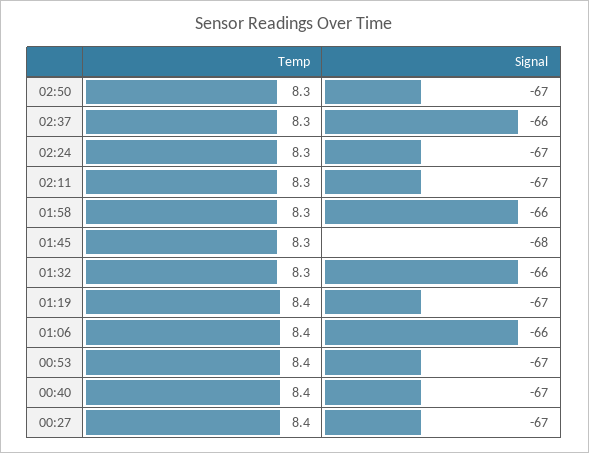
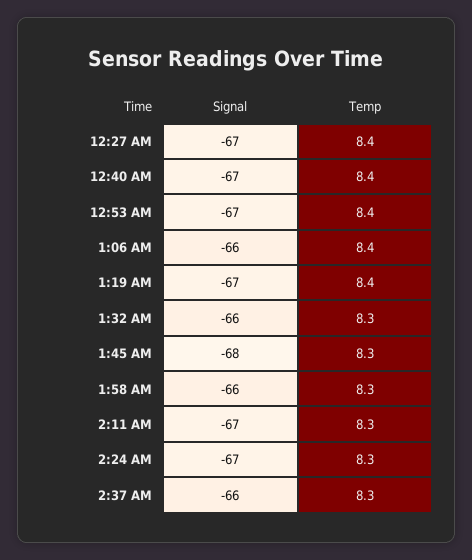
Temp, 02:50: 8.3 -> none
Signal, 02:50: -67 -> none

